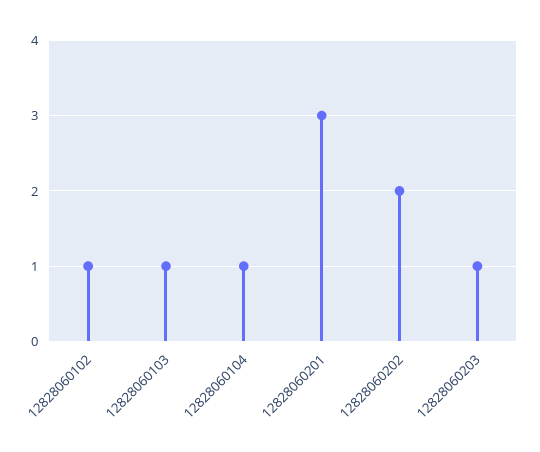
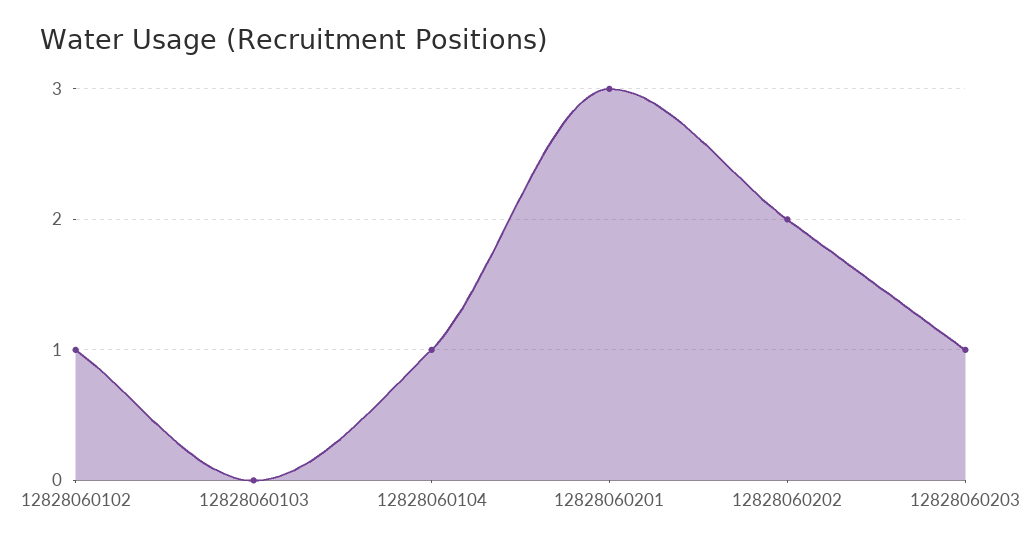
12828060103: 1 -> 0

